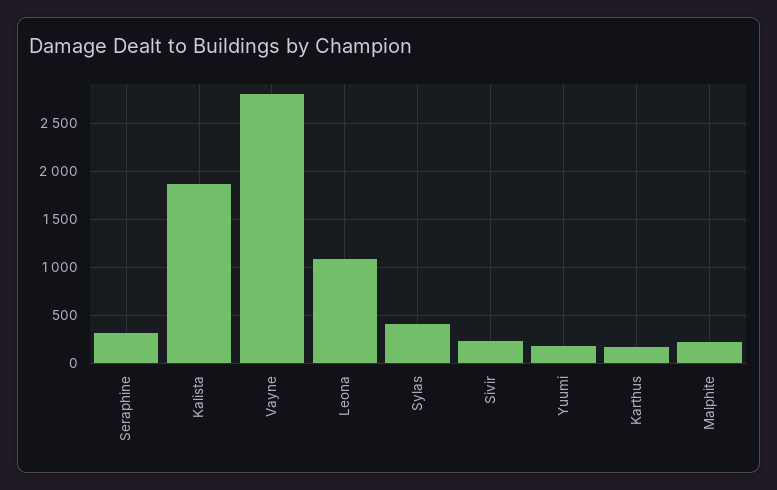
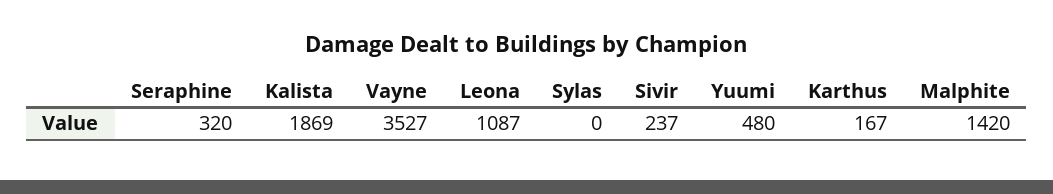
Vayne: 2800 -> 3527
Sylas: 400 -> 0
Yuumi: 200 -> 480
Malphite: 200 -> 1420

